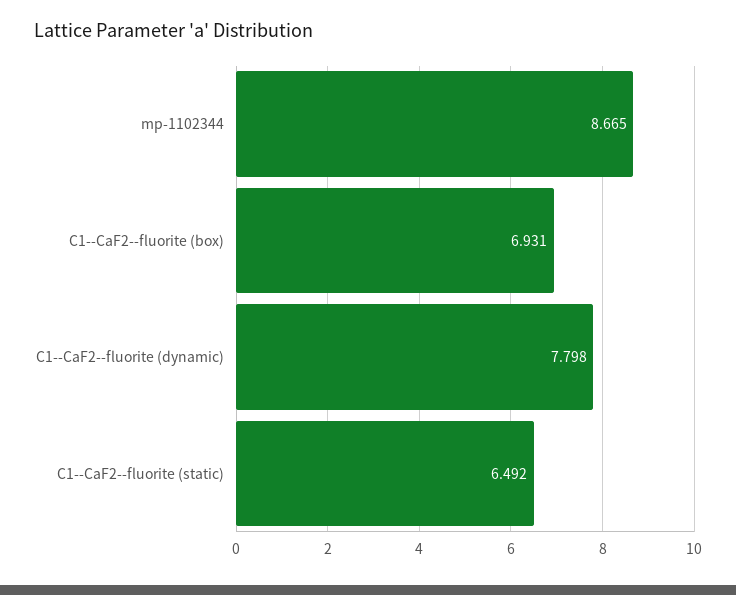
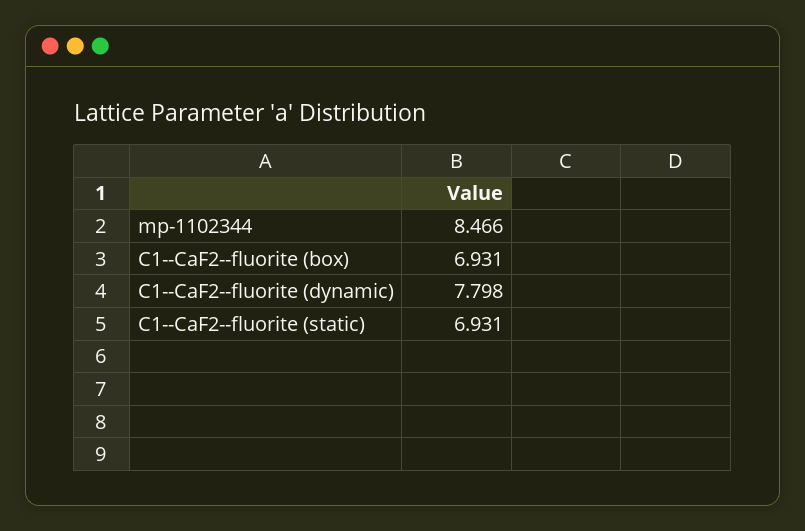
mp-1102344: 8.665 -> 8.466
C1--CaF2--fluorite (static): 6.492 -> 6.931

